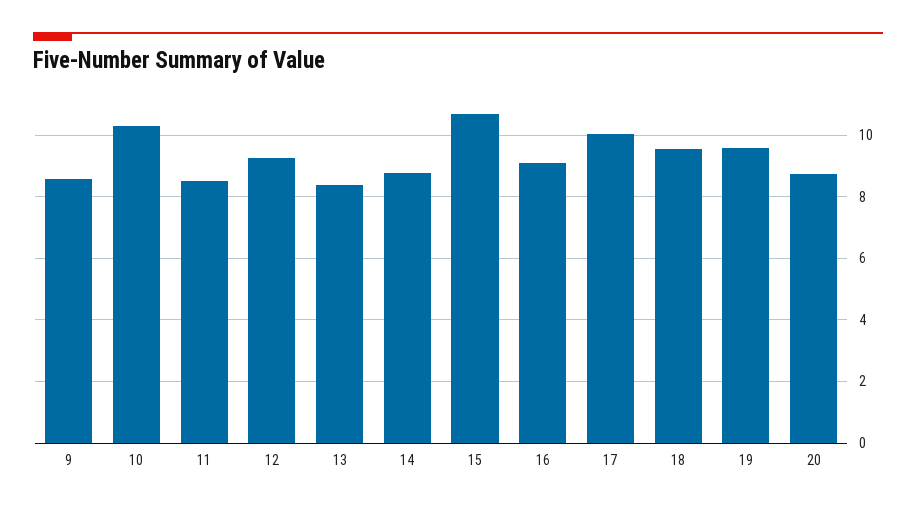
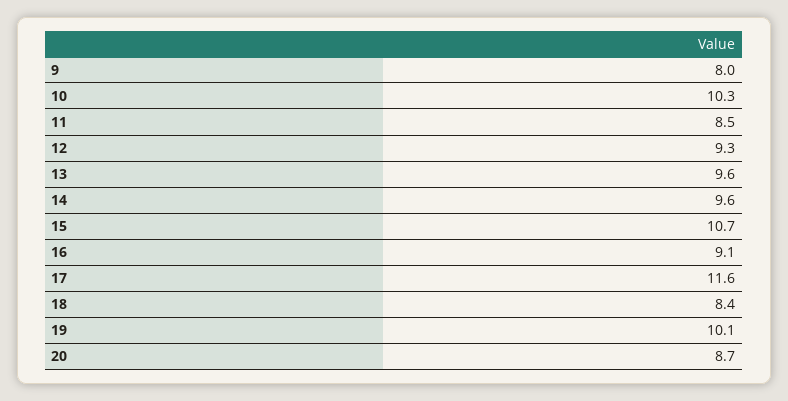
9: 8.6 -> 8
13: 8.4 -> 9.6
14: 8.8 -> 9.6
17: 10 -> 11.6
18: 9.6 -> 8.4
19: 9.6 -> 10.1

